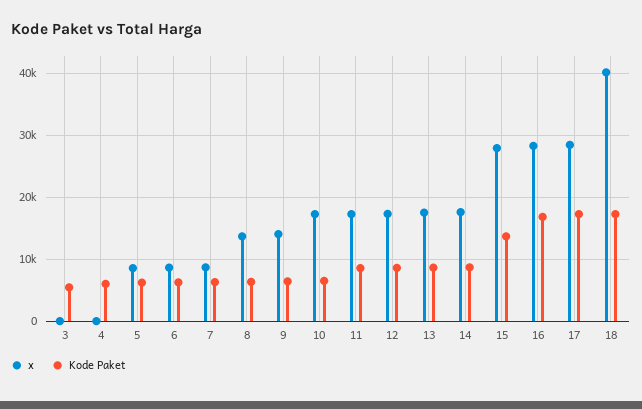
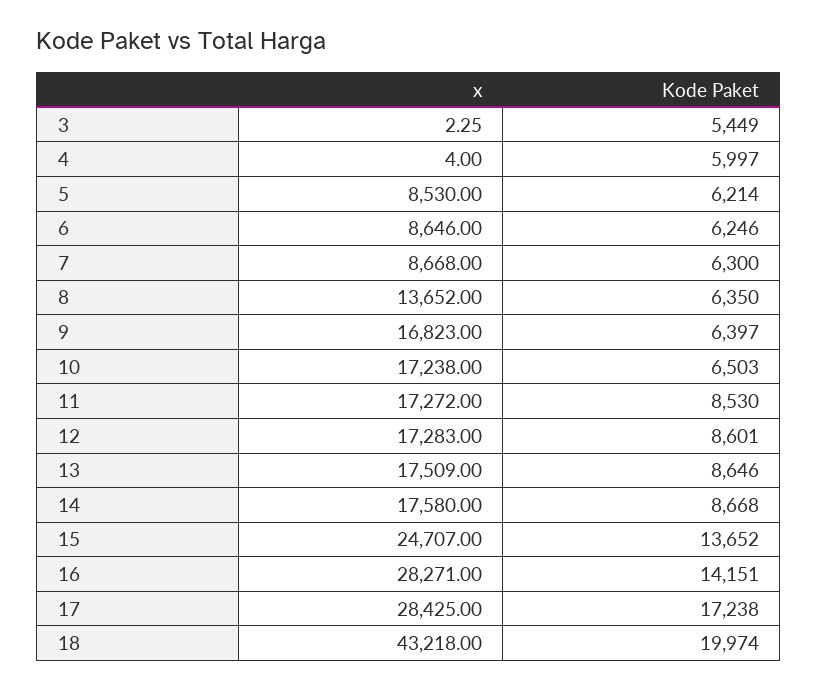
x, 9: 14000 -> 16823
x, 15: 28000 -> 24707
Kode Paket, 16: 17000 -> 14151
x, 18: 40000 -> 43218
Kode Paket, 18: 17000 -> 19974

